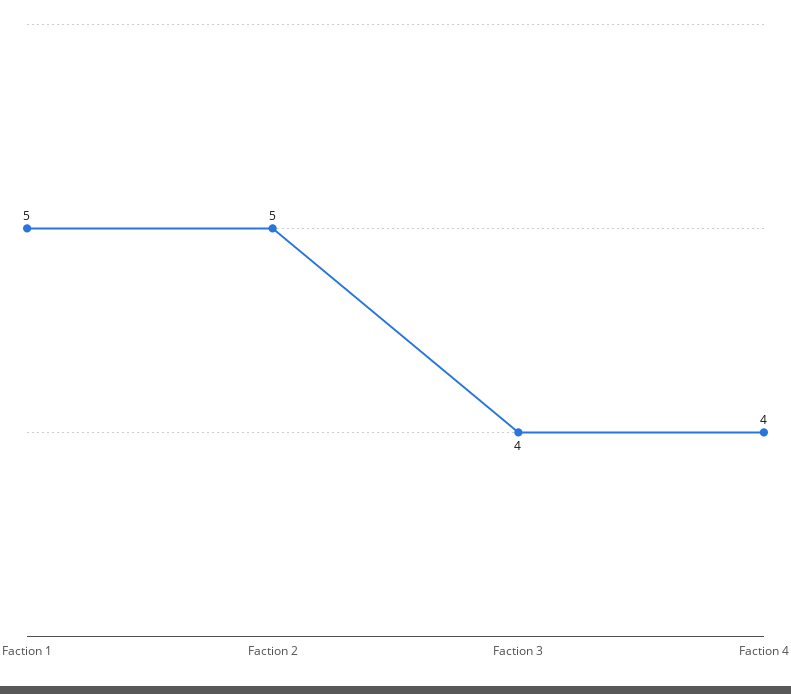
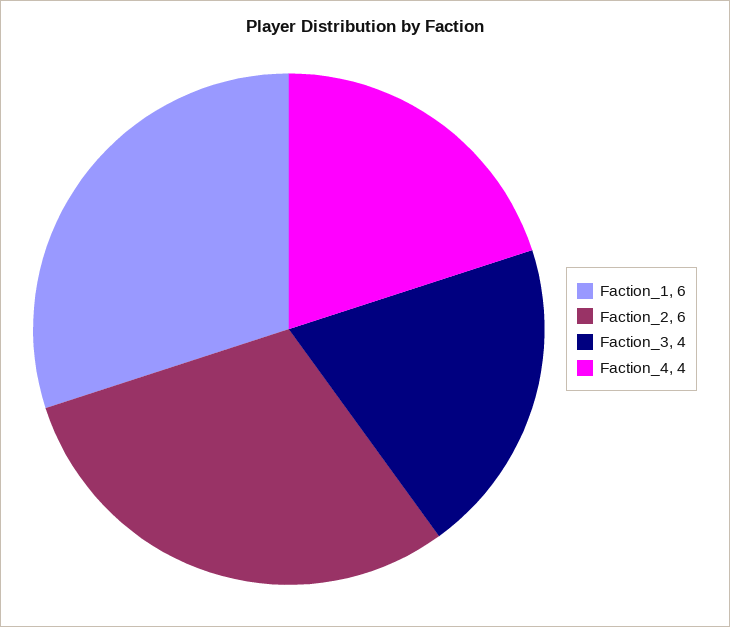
Faction 1: 5 -> 6
Faction 2: 5 -> 6

